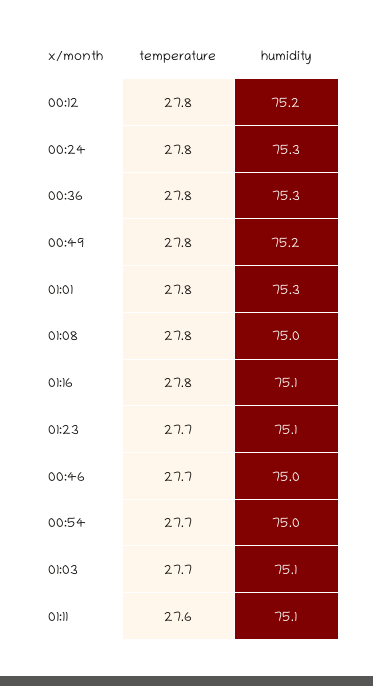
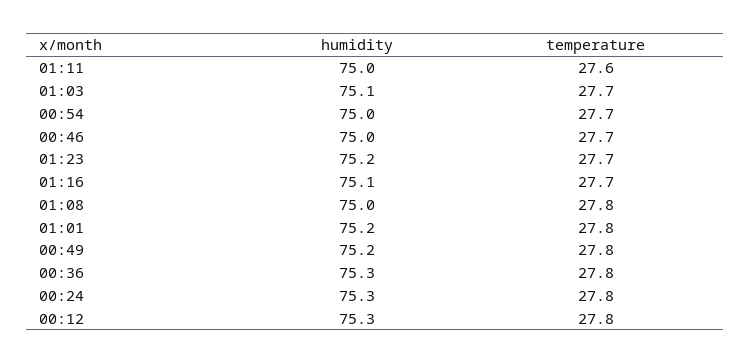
humidity, 00:12: 75.2 -> 75.3
humidity, 01:01: 75.3 -> 75.2
temperature, 01:16: 27.8 -> 27.7
humidity, 01:23: 75.1 -> 75.2
humidity, 01:11: 75.1 -> 75

